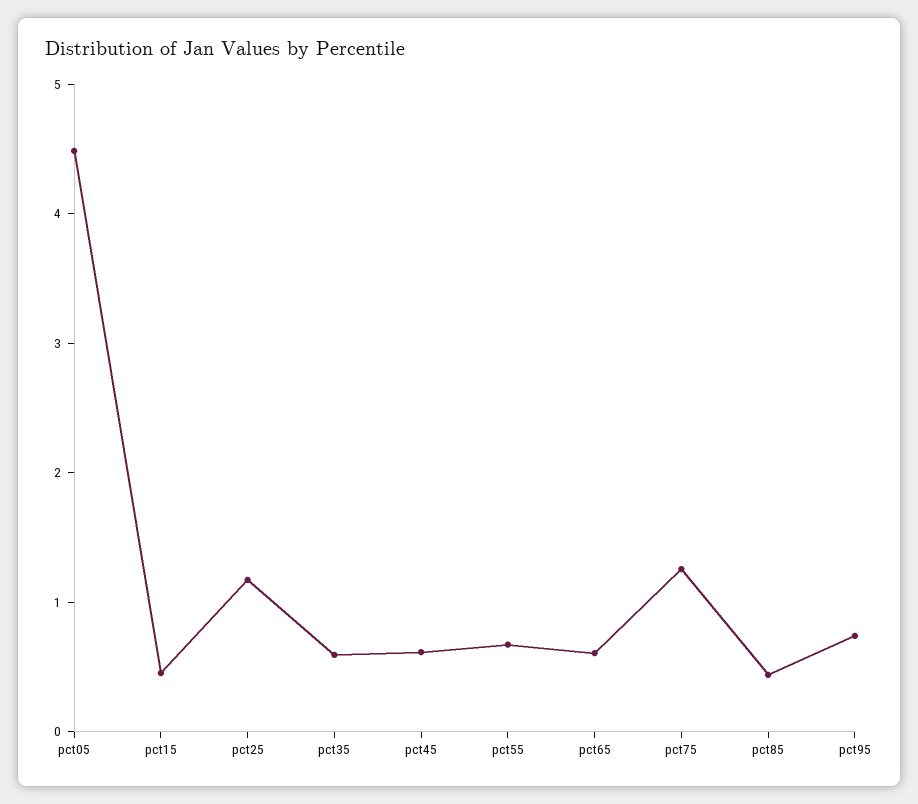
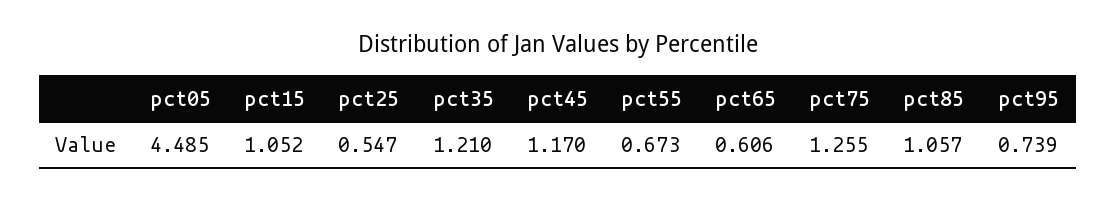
pct15: 0.4 -> 1.052
pct25: 1.2 -> 0.547
pct35: 0.6 -> 1.21
pct45: 0.6 -> 1.17
pct85: 0.4 -> 1.057

